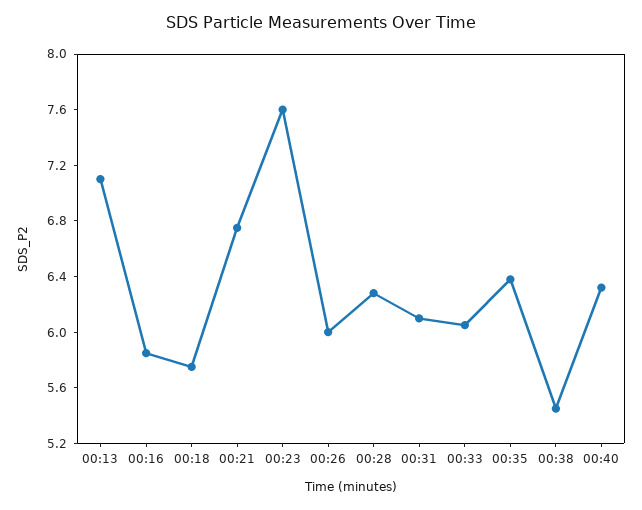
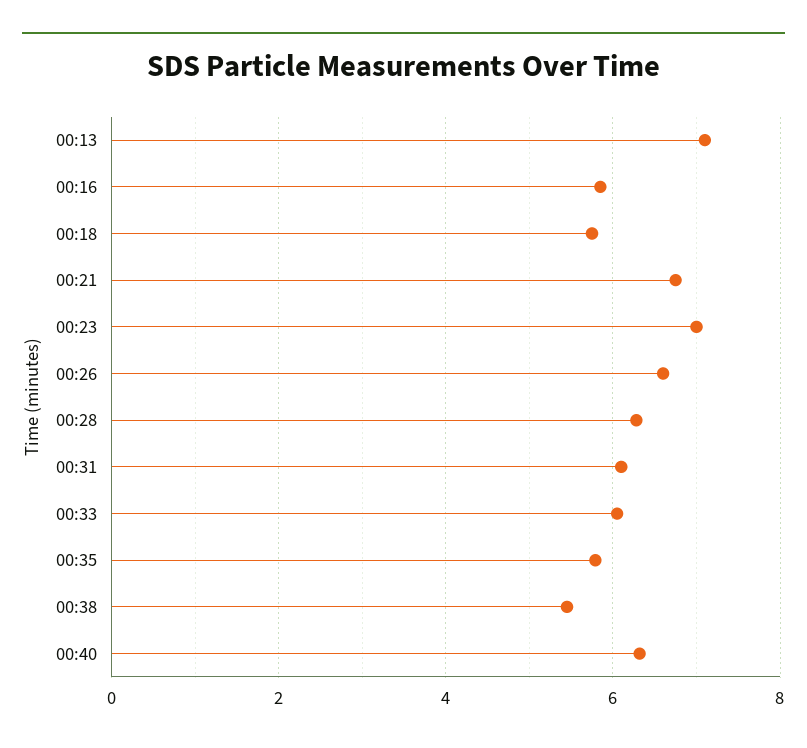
00:23: 7.6 -> 7
00:26: 6 -> 6.6
00:35: 6.4 -> 5.8

